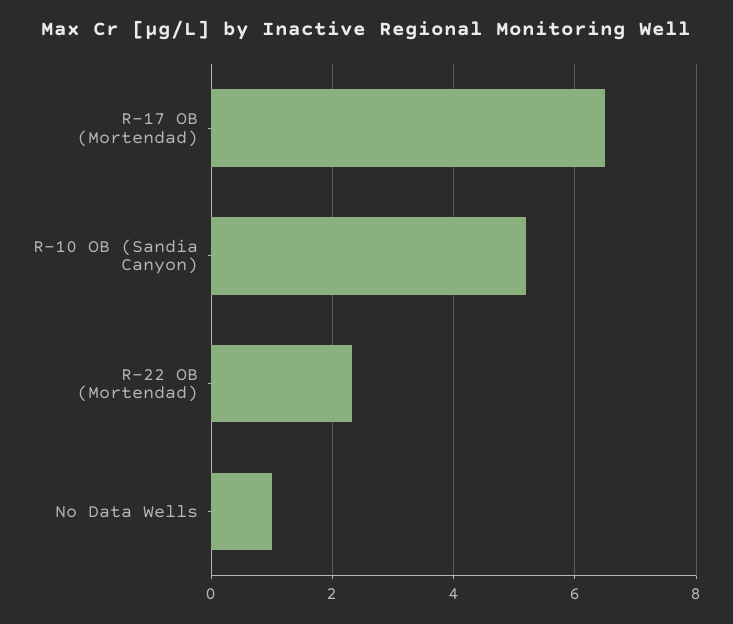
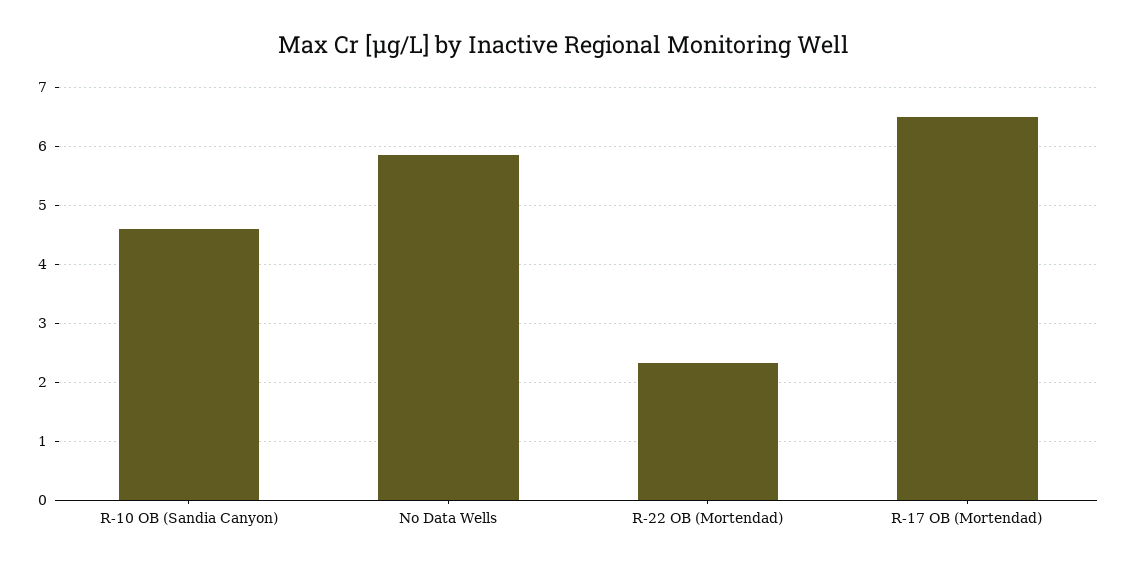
R-10 OB (Sandia Canyon): 5.2 -> 4.6
No Data Wells: 1 -> 5.8

